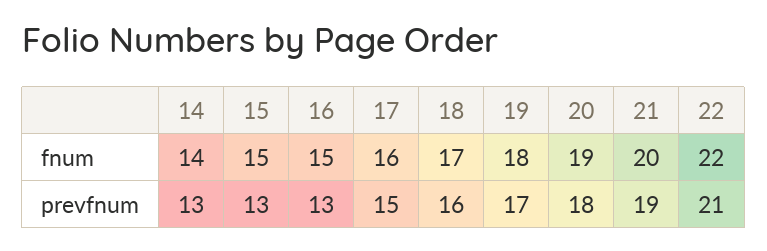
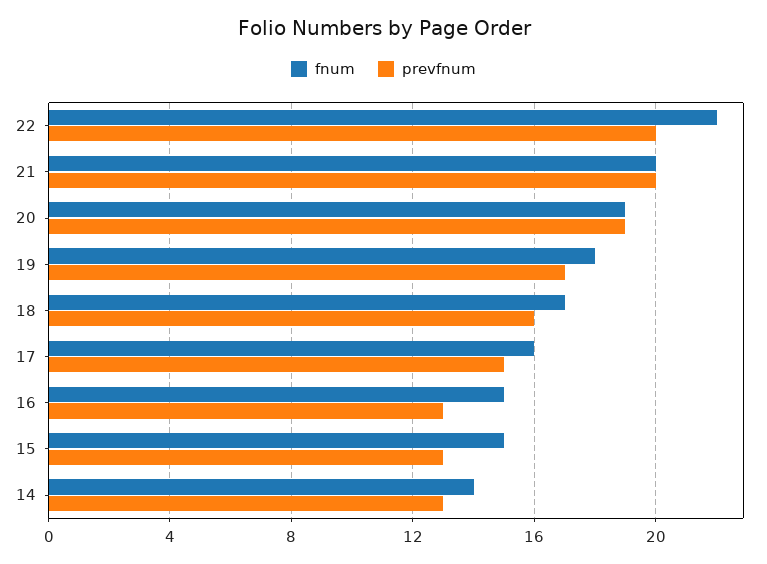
prevfnum, 20: 18 -> 19
prevfnum, 21: 19 -> 20
prevfnum, 22: 21 -> 20

